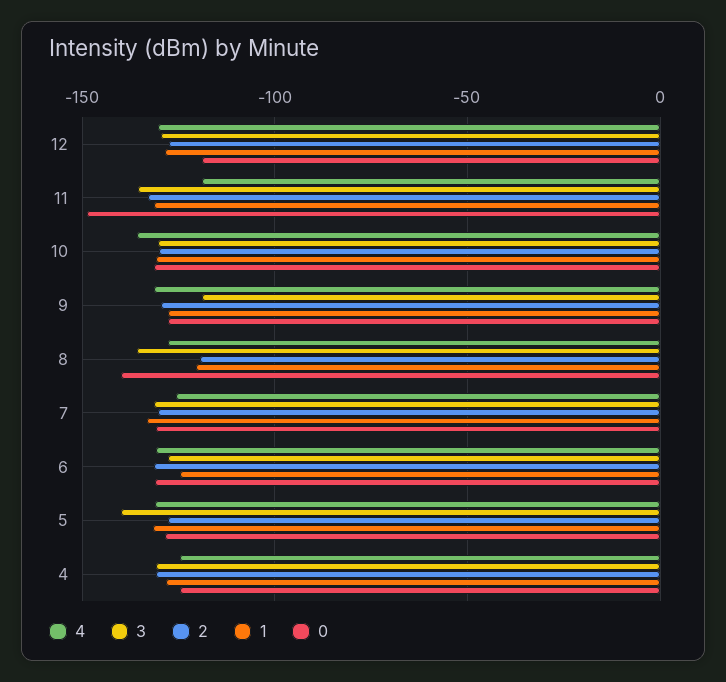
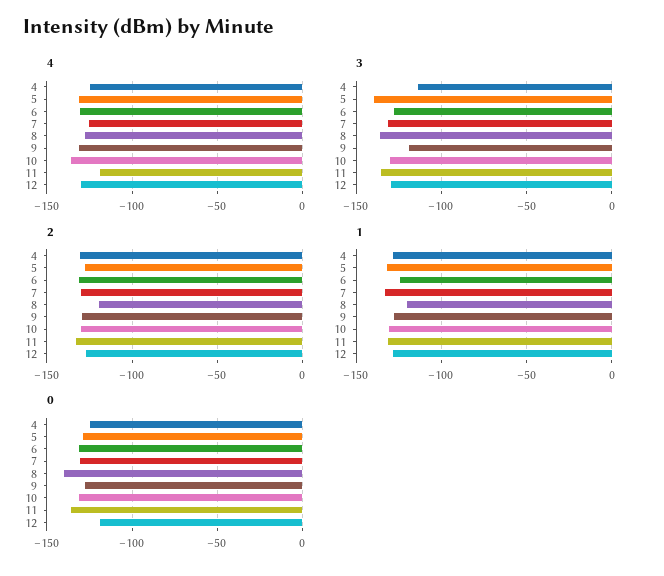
0, 11: -150 -> -135
3, 4: -130 -> -115

